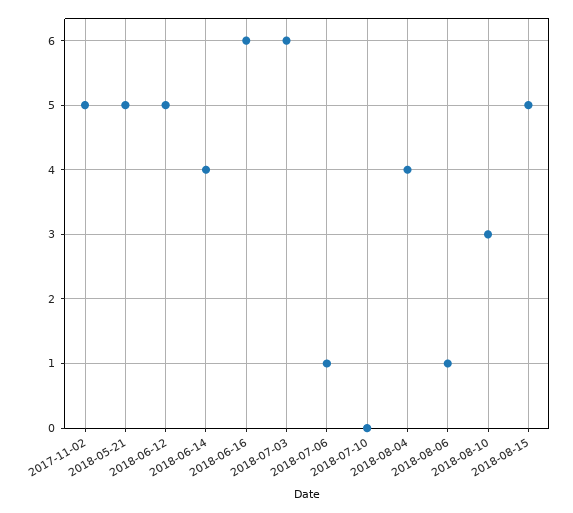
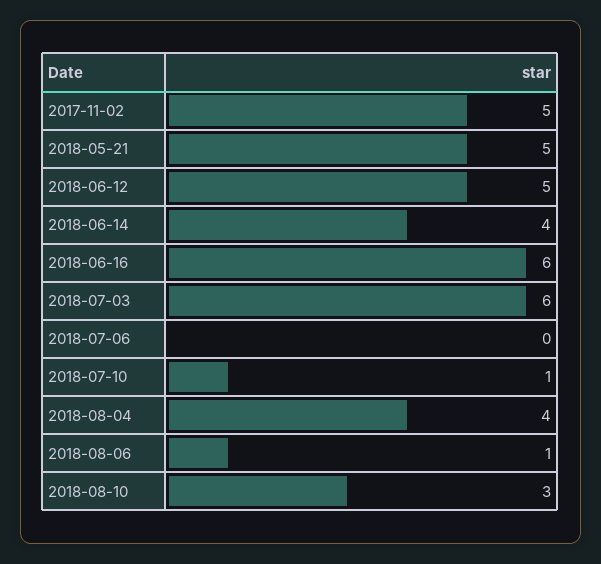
2018-07-06: 1 -> 0
2018-07-10: 0 -> 1
2018-08-15: 5 -> none

